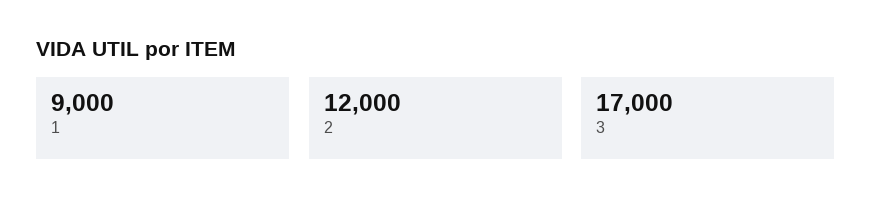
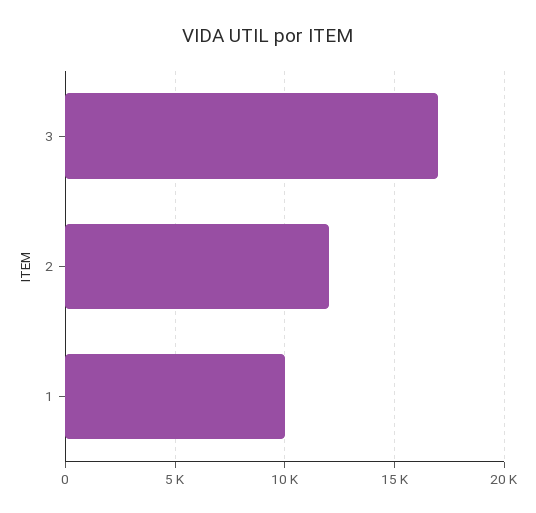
1: 9000 -> 10000

